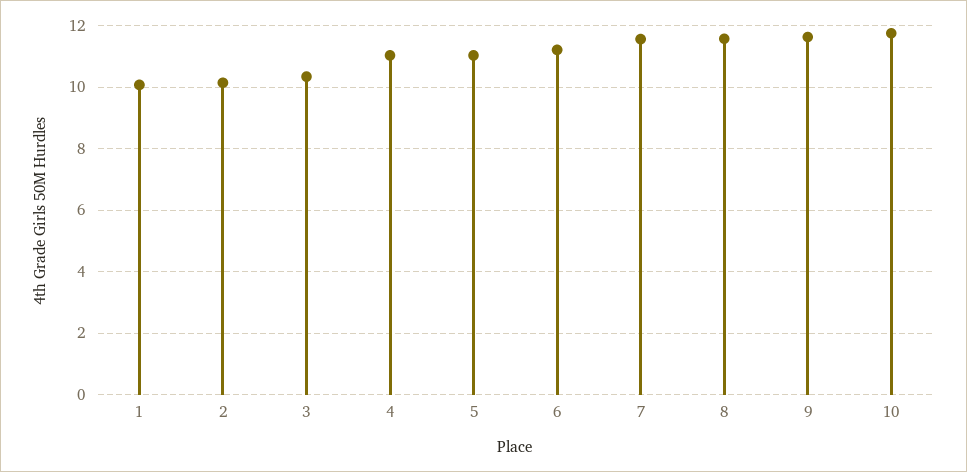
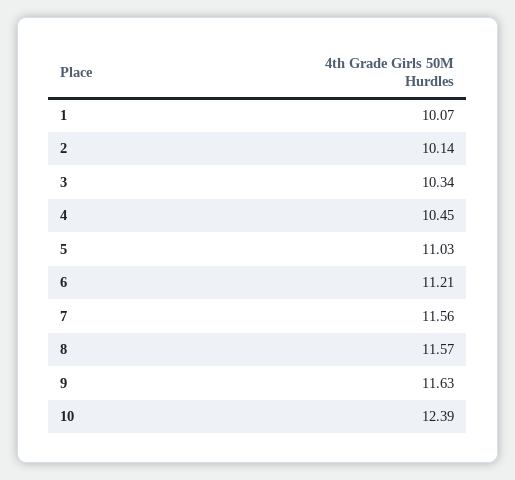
4: 11 -> 10.45
10: 11.8 -> 12.39

